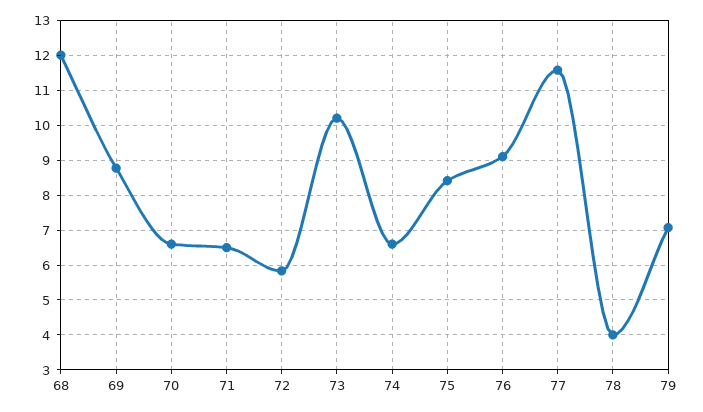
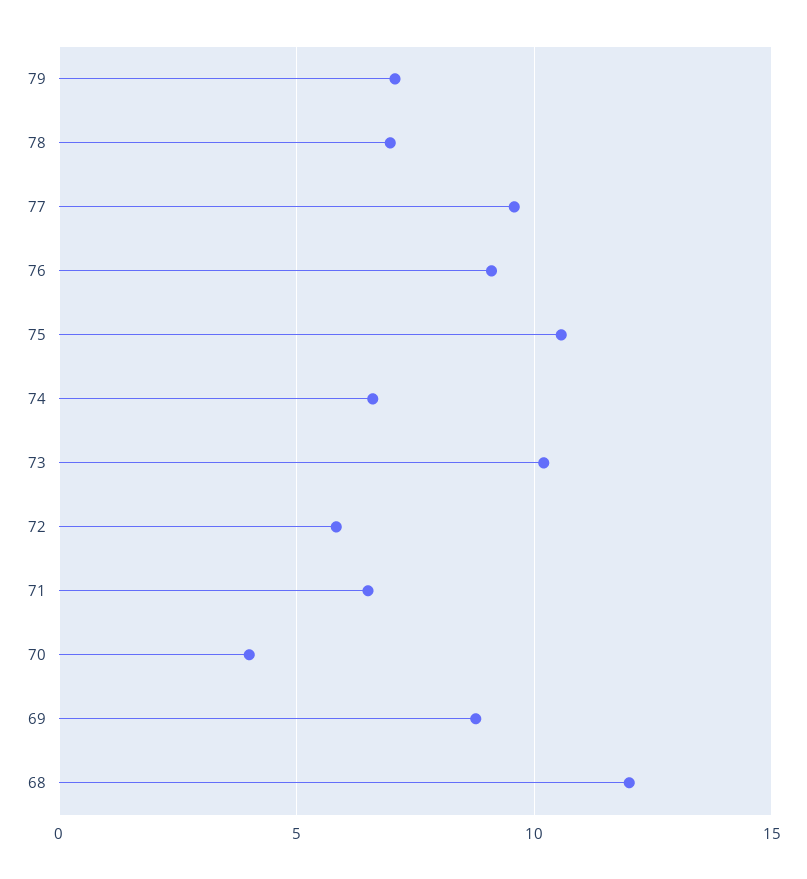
70: 6.6 -> 4
75: 8.4 -> 10.5
77: 11.6 -> 9.5
78: 4 -> 7

